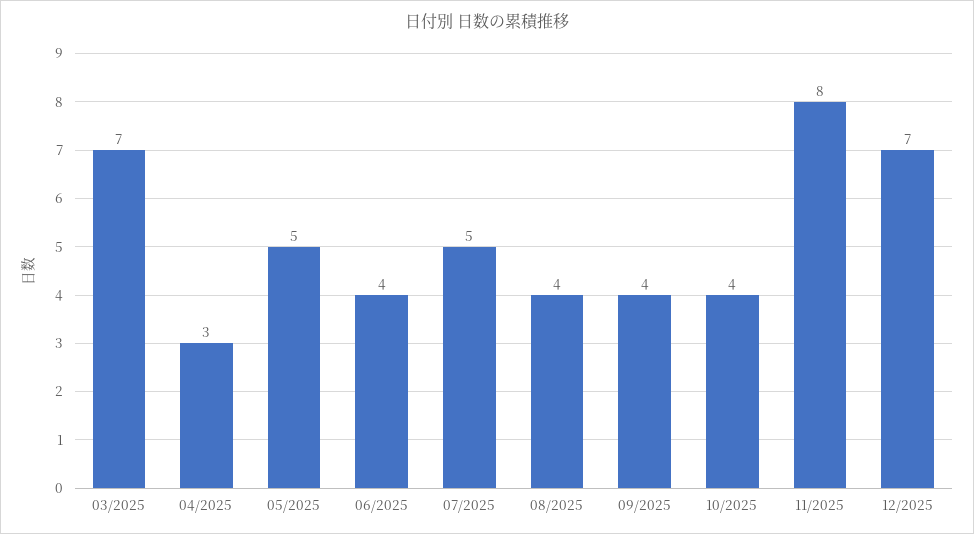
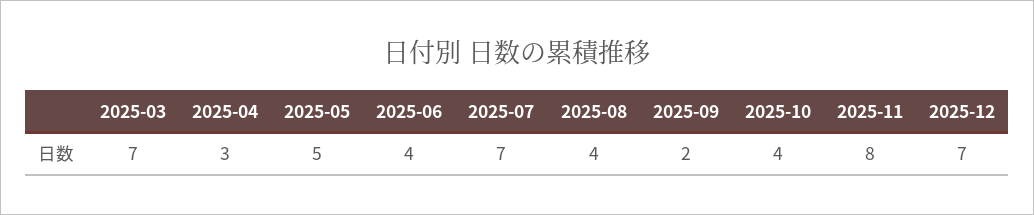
07/2025: 5 -> 7
09/2025: 4 -> 2

